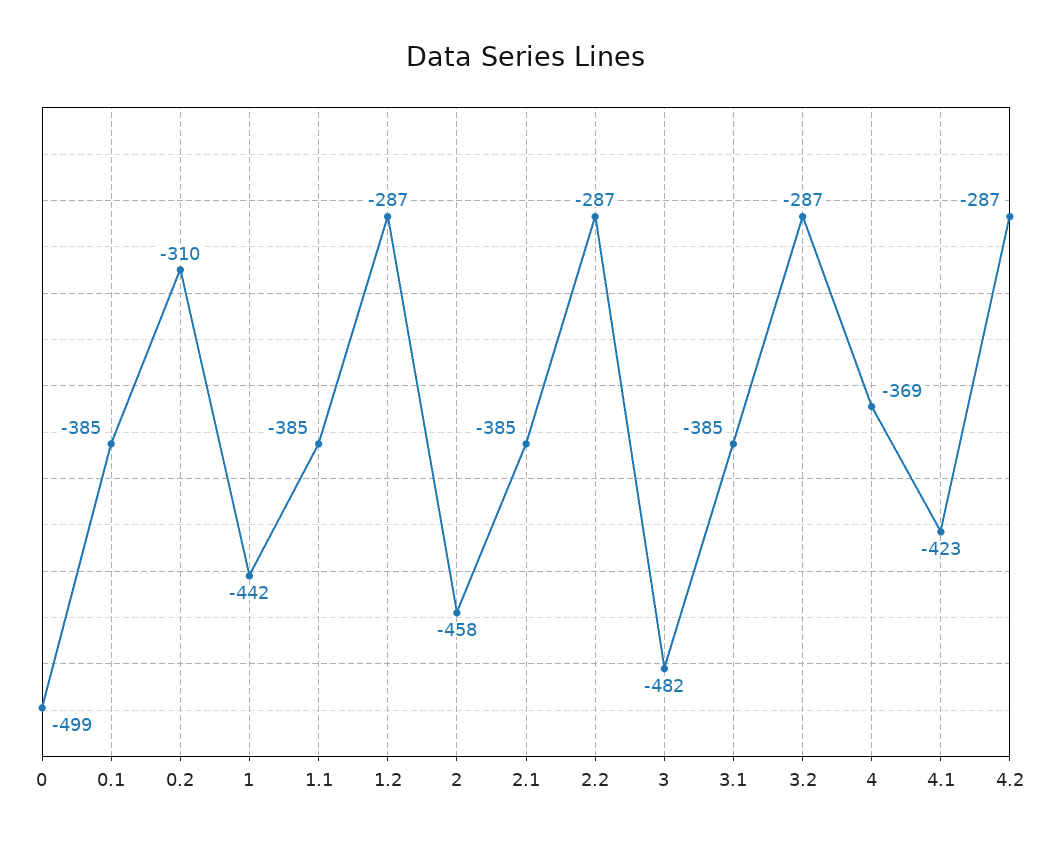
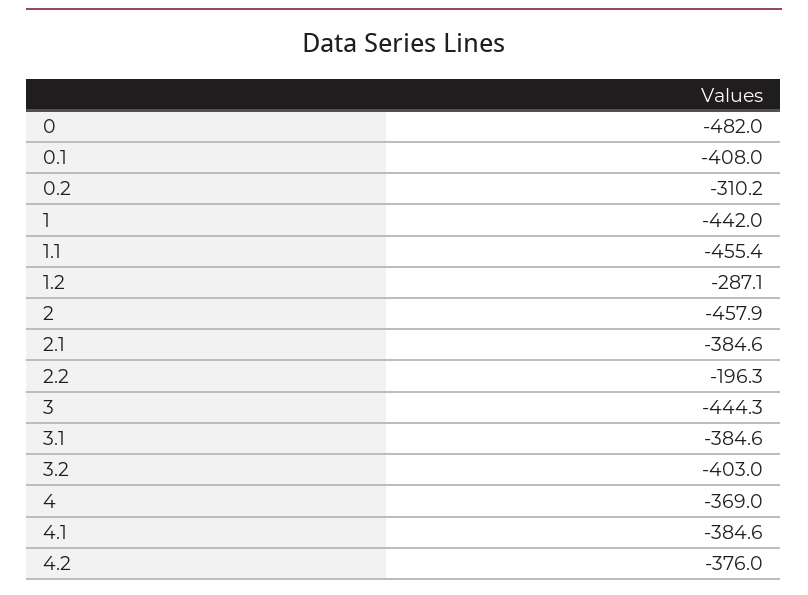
0: -499 -> -482
0.1: -385 -> -408
1.1: -385 -> -455.4
2.2: -287 -> -196.3
3: -482 -> -444.3
3.2: -287 -> -403
4.1: -423 -> -384.6
4.2: -287 -> -376

